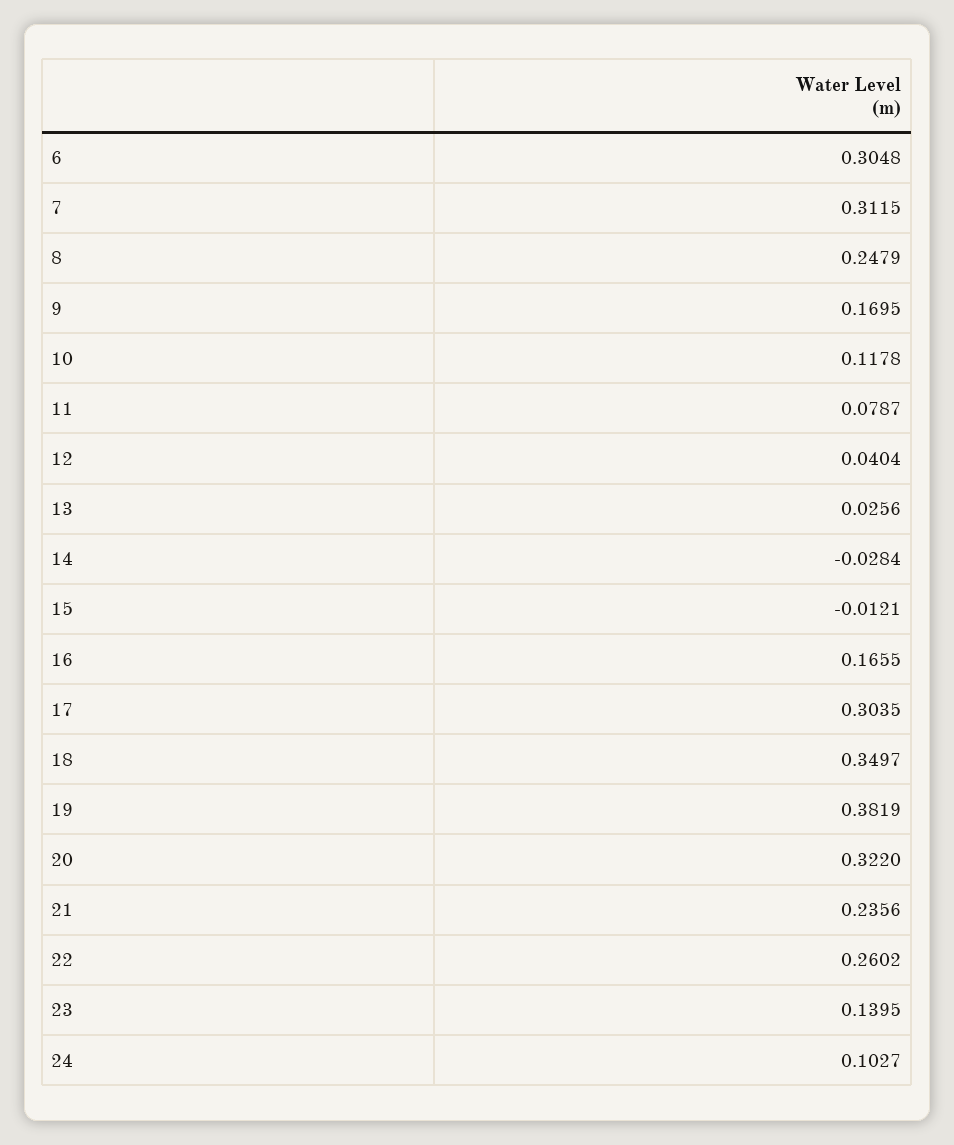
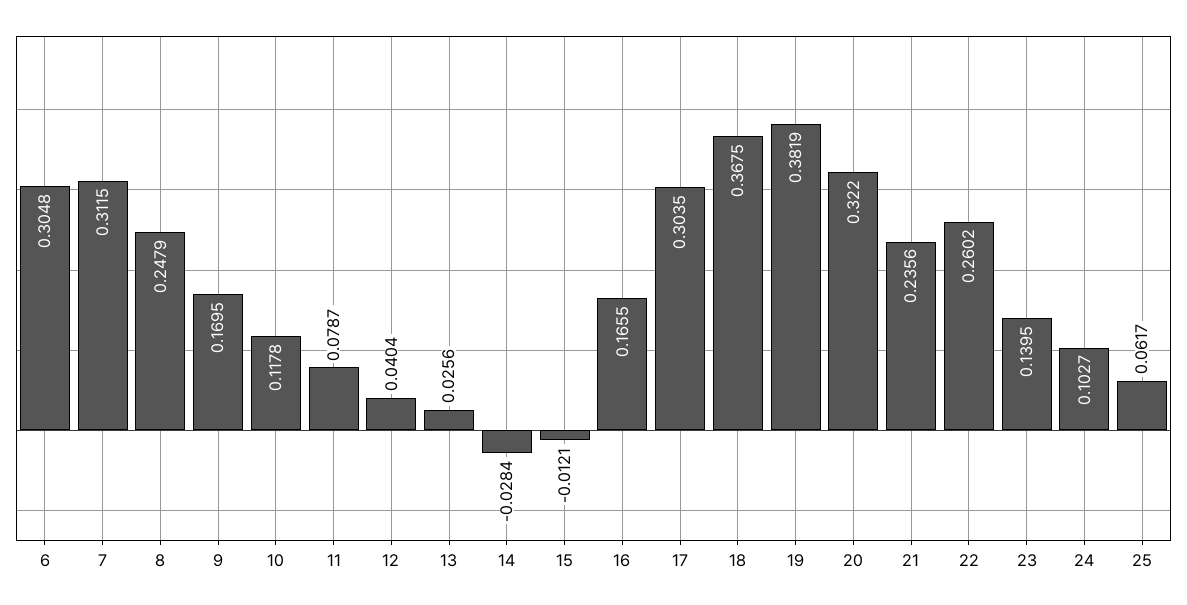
18: 0.3497 -> 0.3675
25: none -> 0.0617

